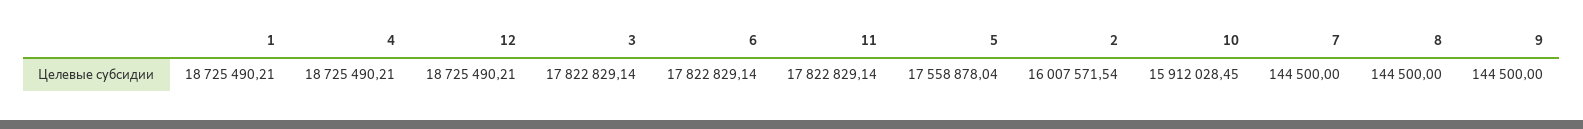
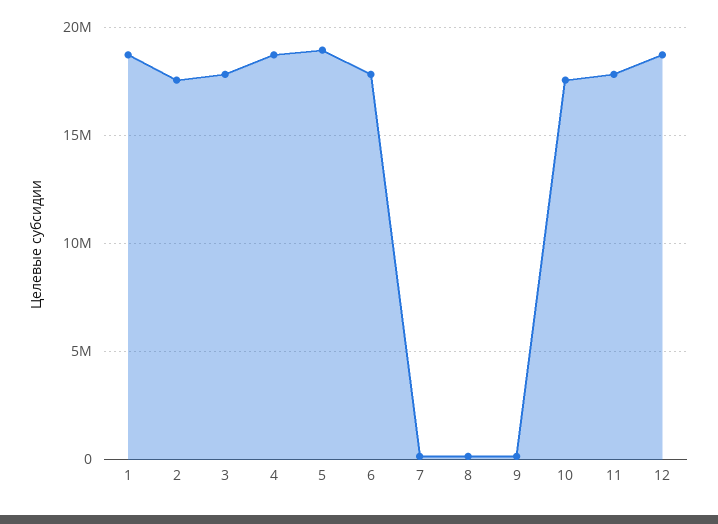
5: 17558878.04 -> 19000000
2: 16007571.54 -> 17500000
10: 15912028.45 -> 17500000

